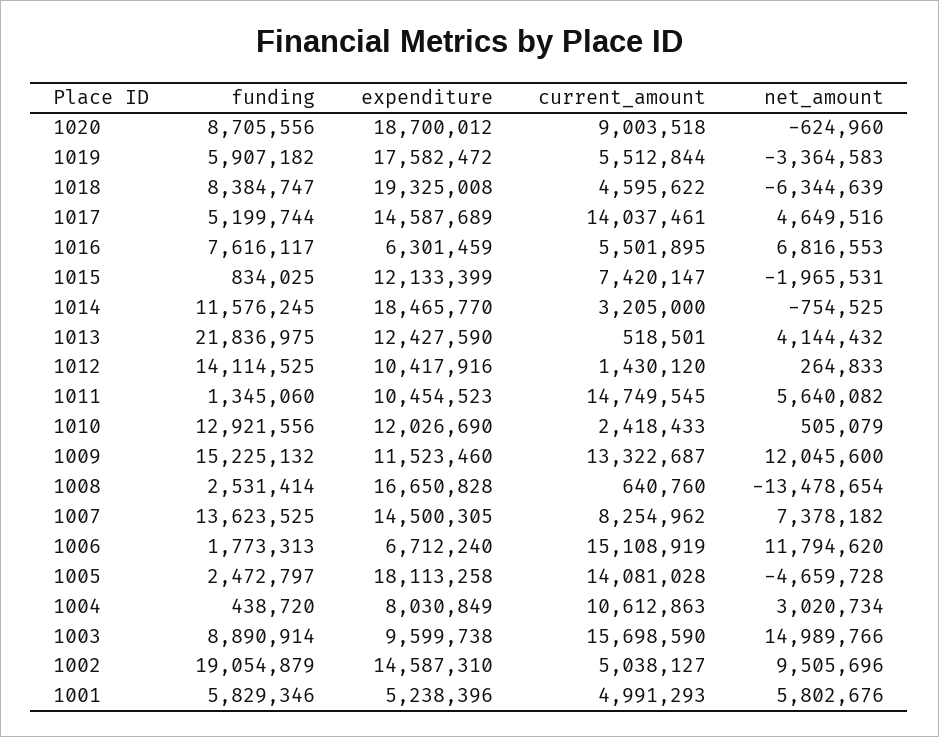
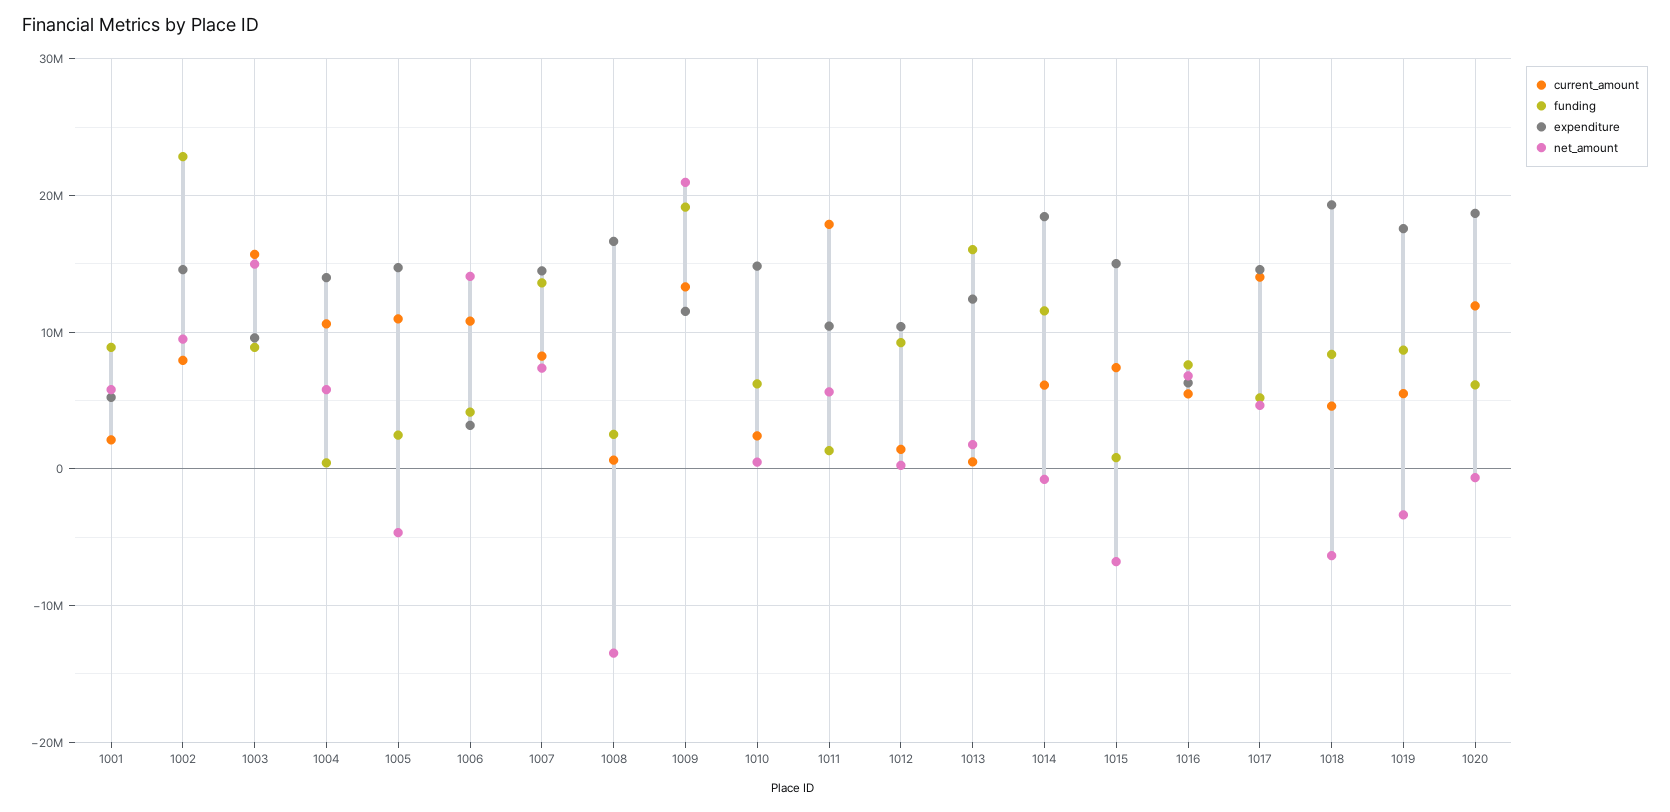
funding, 1020: 8705556 -> 6000000
current_amount, 1020: 9003518 -> 12000000
funding, 1019: 5907182 -> 9000000
expenditure, 1015: 12133399 -> 15000000
net_amount, 1015: -1965531 -> -7000000
current_amount, 1014: 3205000 -> 6000000
funding, 1013: 21836975 -> 16000000
net_amount, 1013: 4144432 -> 2000000
funding, 1012: 14114525 -> 9000000
current_amount, 1011: 14749545 -> 18000000
funding, 1010: 12921556 -> 6000000
expenditure, 1010: 12026690 -> 15000000
funding, 1009: 15225132 -> 19000000
net_amount, 1009: 12045600 -> 21000000
funding, 1006: 1773313 -> 4000000
expenditure, 1006: 6712240 -> 3000000
current_amount, 1006: 15108919 -> 11000000
net_amount, 1006: 11794620 -> 14000000
expenditure, 1005: 18113258 -> 15000000
current_amount, 1005: 14081028 -> 11000000
expenditure, 1004: 8030849 -> 14000000
net_amount, 1004: 3020734 -> 6000000
funding, 1002: 19054879 -> 23000000
current_amount, 1002: 5038127 -> 8000000
funding, 1001: 5829346 -> 9000000
current_amount, 1001: 4991293 -> 2000000

